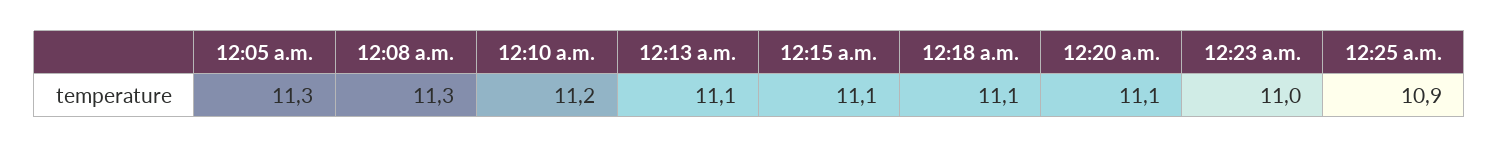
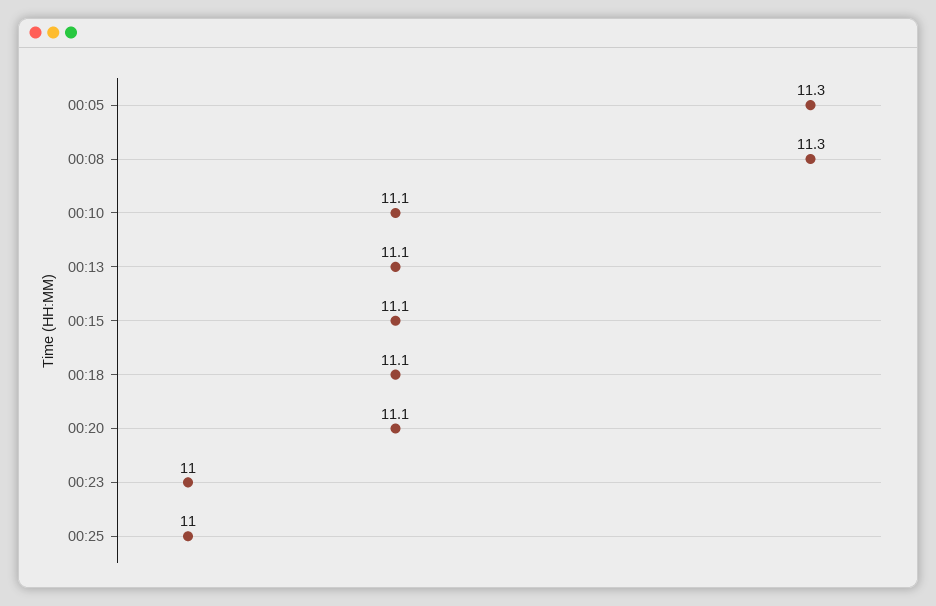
12:10 a.m.: 11.2 -> 11.1
12:25 a.m.: 10.9 -> 11

